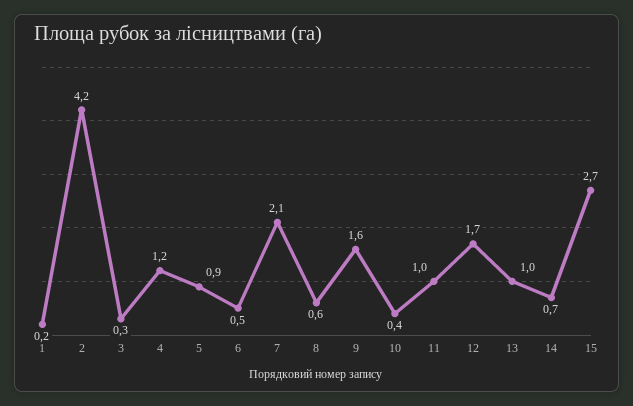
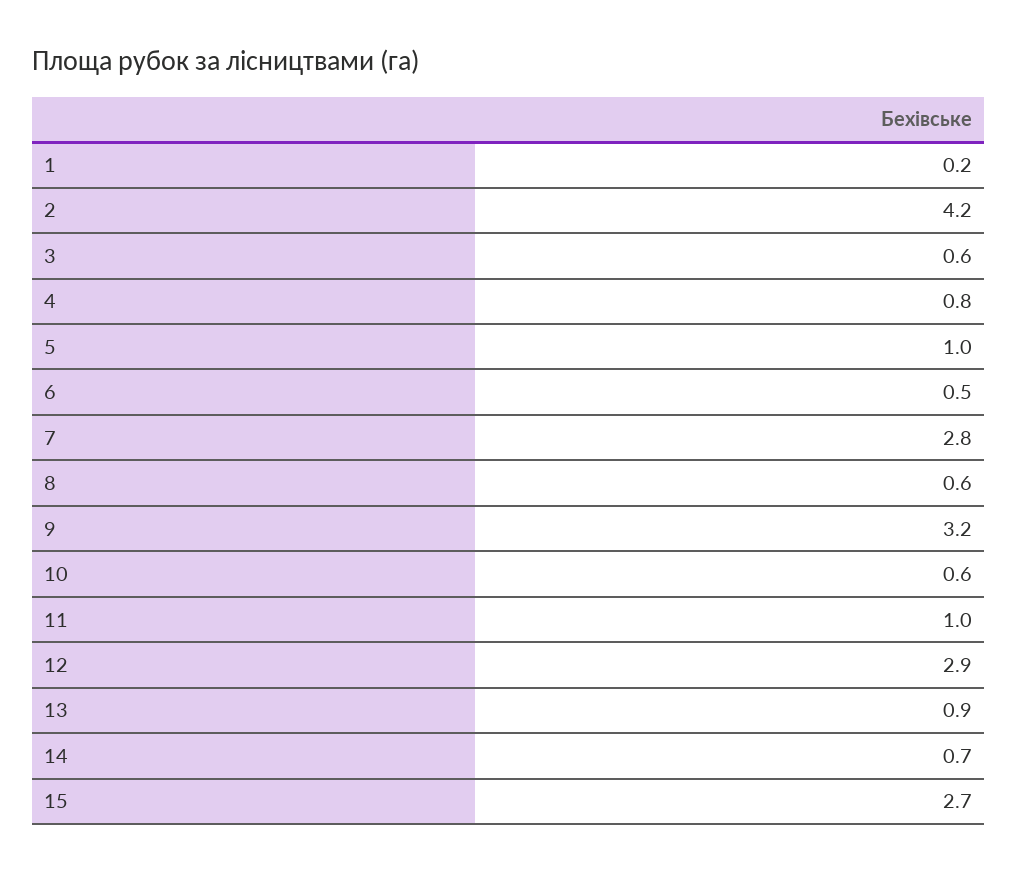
3: 0.3 -> 0.6
4: 1.2 -> 0.8
5: 0.9 -> 1
7: 2.1 -> 2.8
9: 1.6 -> 3.2
10: 0.4 -> 0.6
12: 1.7 -> 2.9
13: 1 -> 0.9

